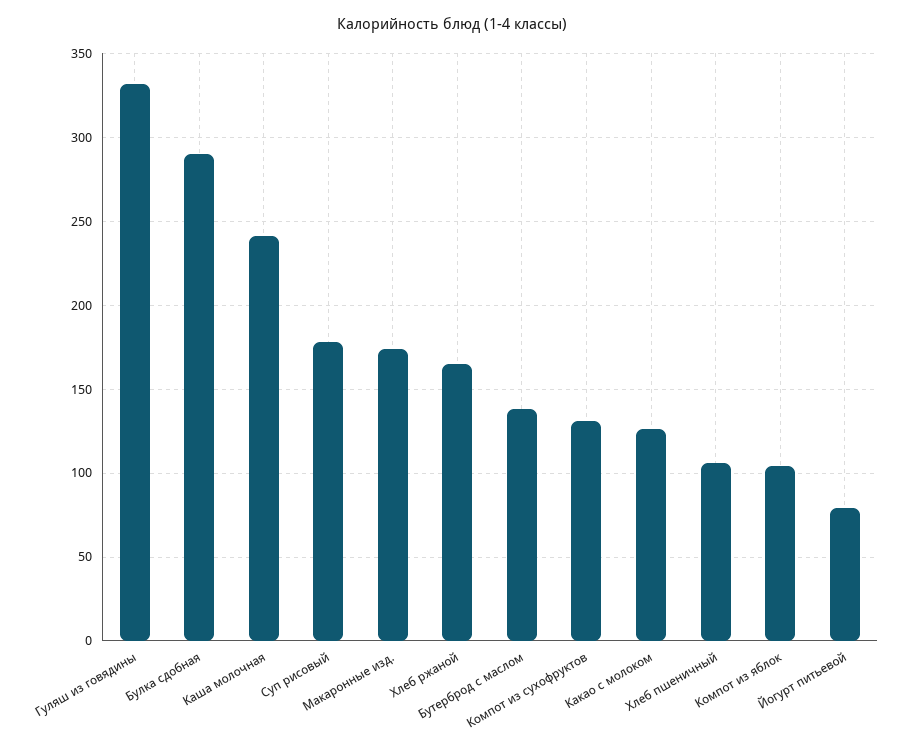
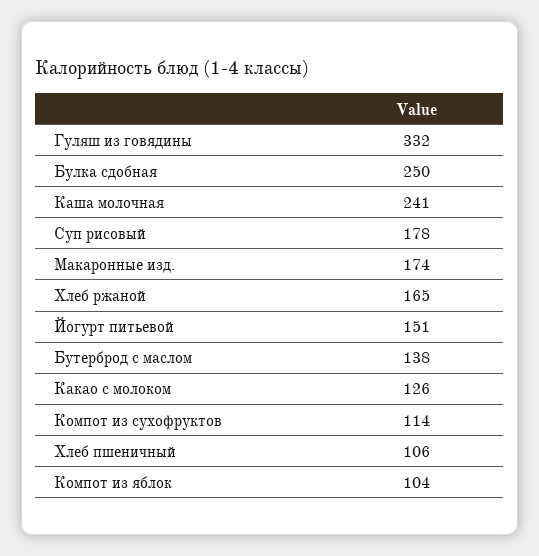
Булка сдобная: 290 -> 250
Компот из сухофруктов: 130 -> 114
Йогурт питьевой: 80 -> 151

